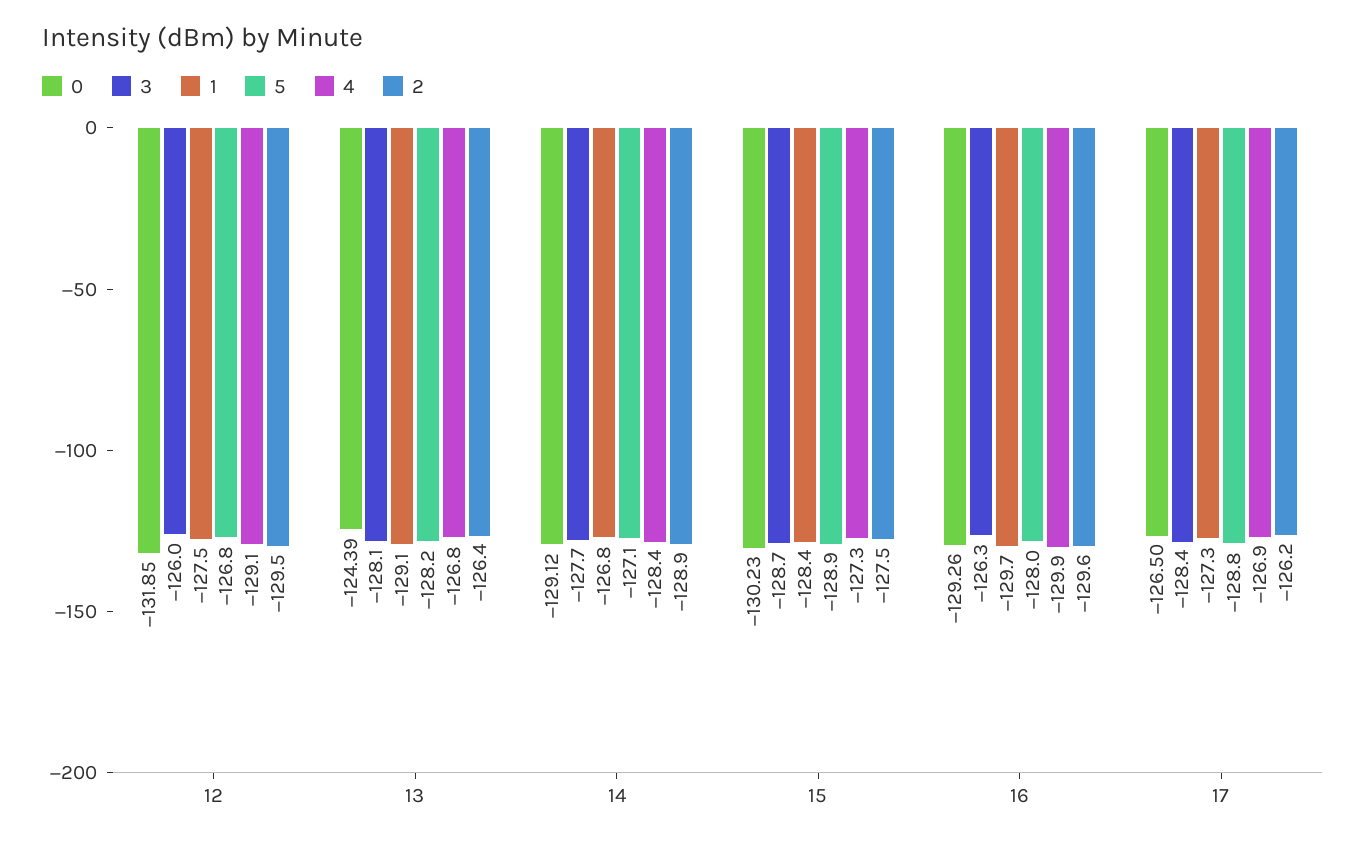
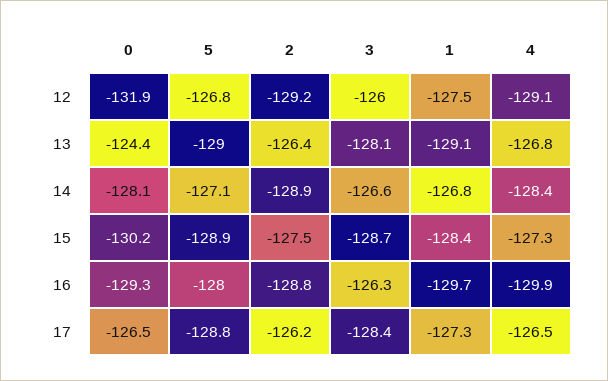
2, 12: -129.5 -> -129.2
5, 13: -128.2 -> -129
0, 14: -129.12 -> -128.1
3, 14: -127.7 -> -126.6
2, 16: -129.6 -> -128.8
4, 17: -126.9 -> -126.5

